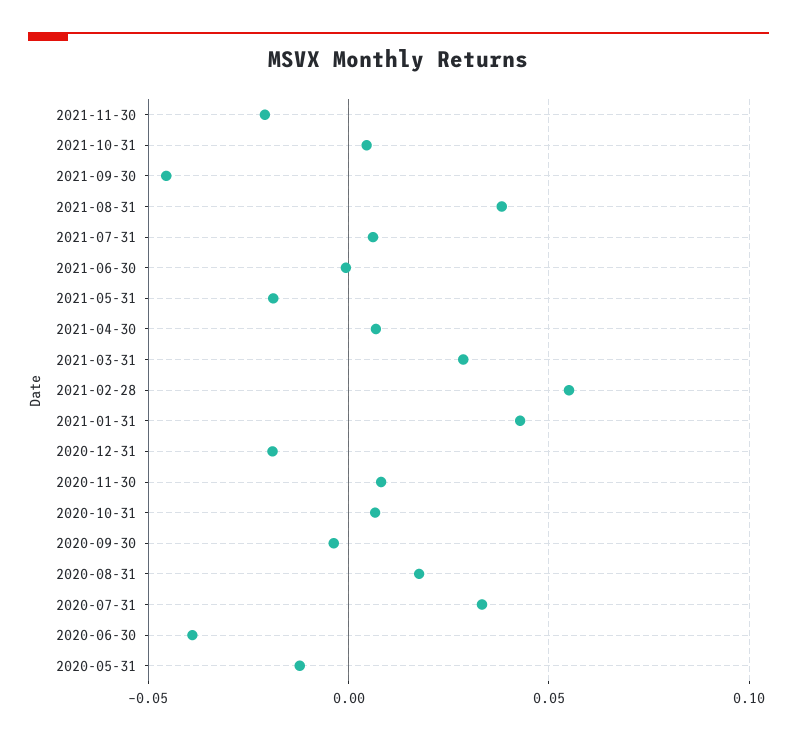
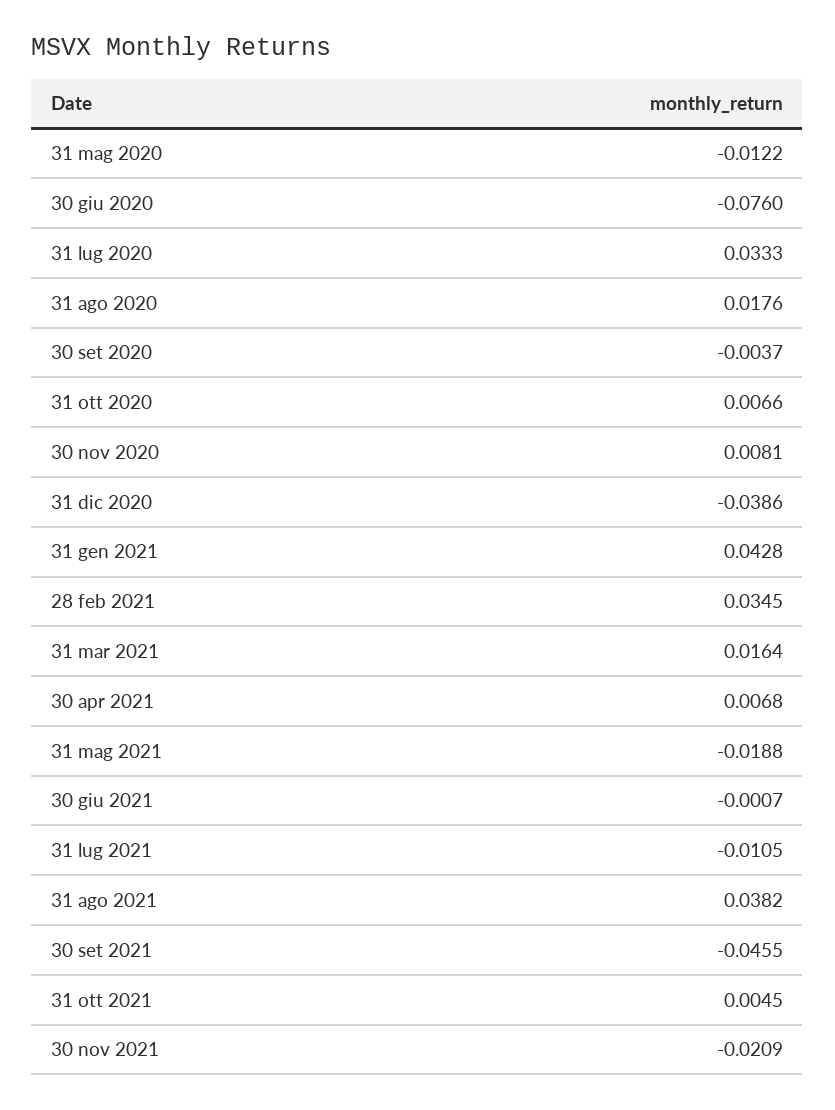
2021-07-31: 0.005 -> -0.0105
2021-03-31: 0.03 -> 0.0164
2021-02-28: 0.055 -> 0.0345
2020-12-31: -0.02 -> -0.0386
2020-06-30: -0.04 -> -0.076

